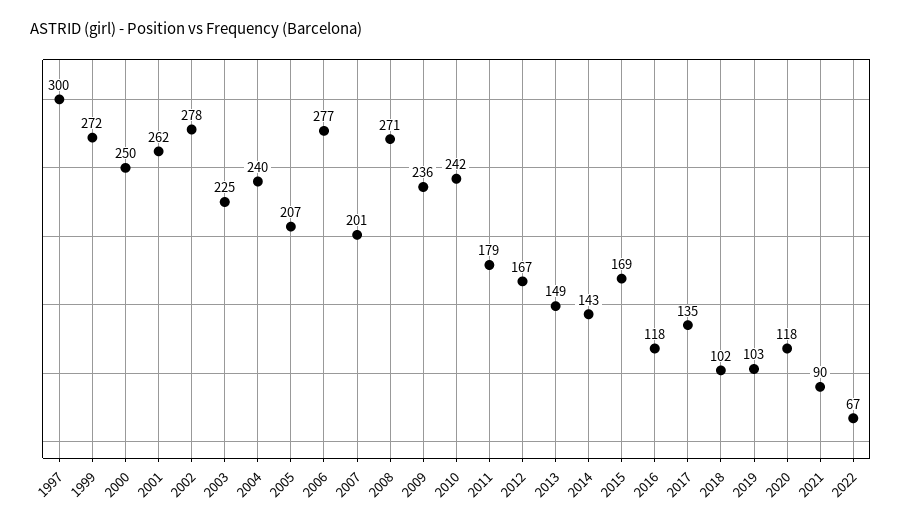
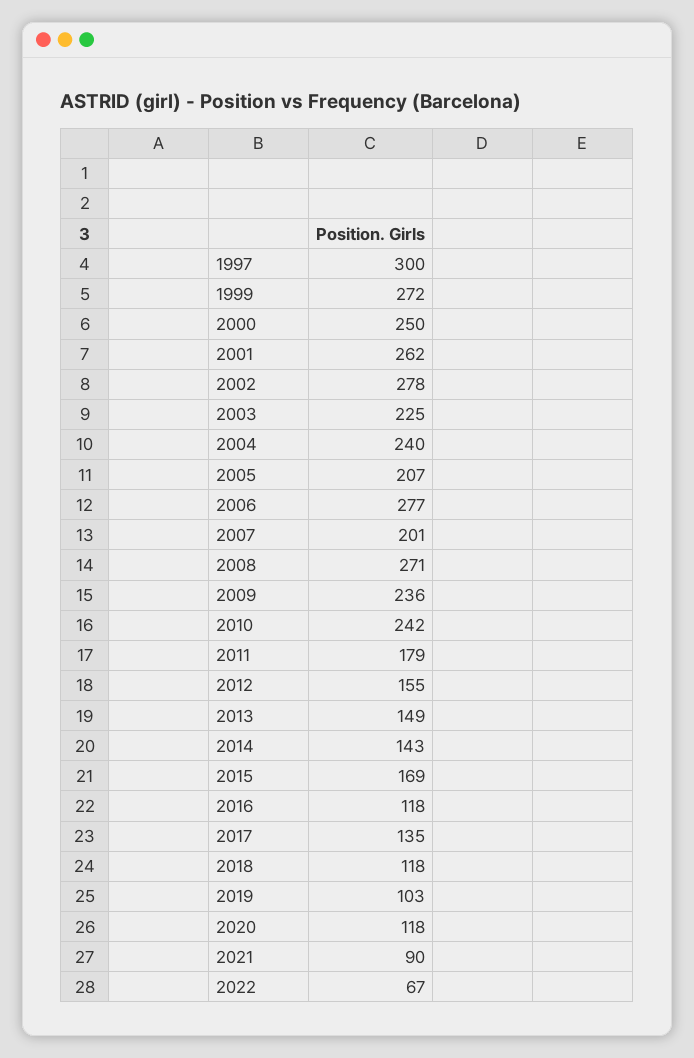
2012: 167 -> 155
2018: 102 -> 118

